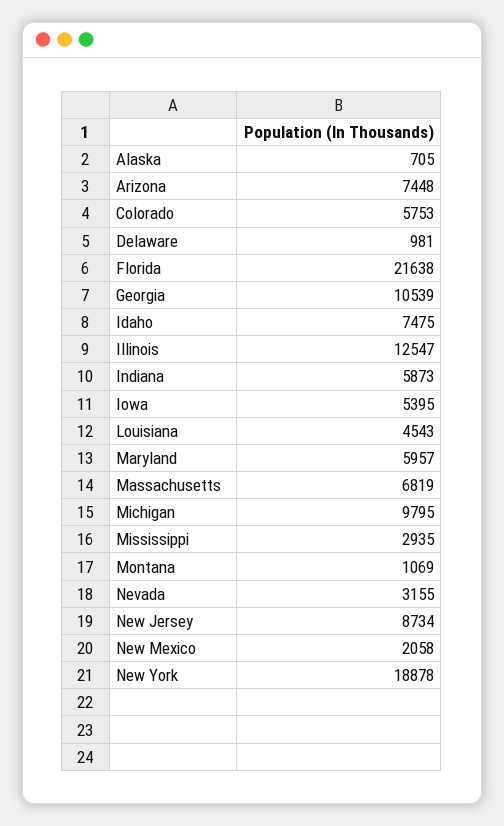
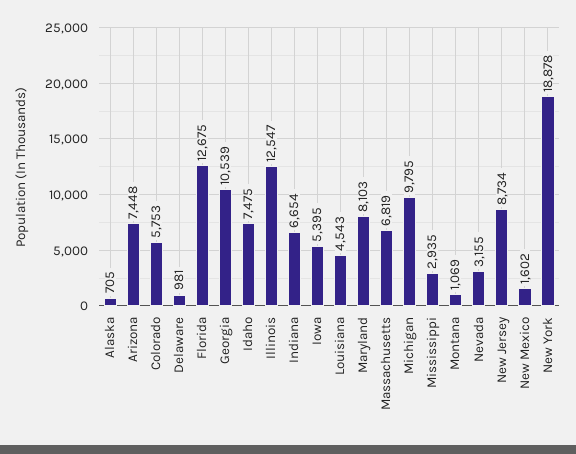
Florida: 21638 -> 12675
Indiana: 5873 -> 6654
Maryland: 5957 -> 8103
New Mexico: 2058 -> 1602

